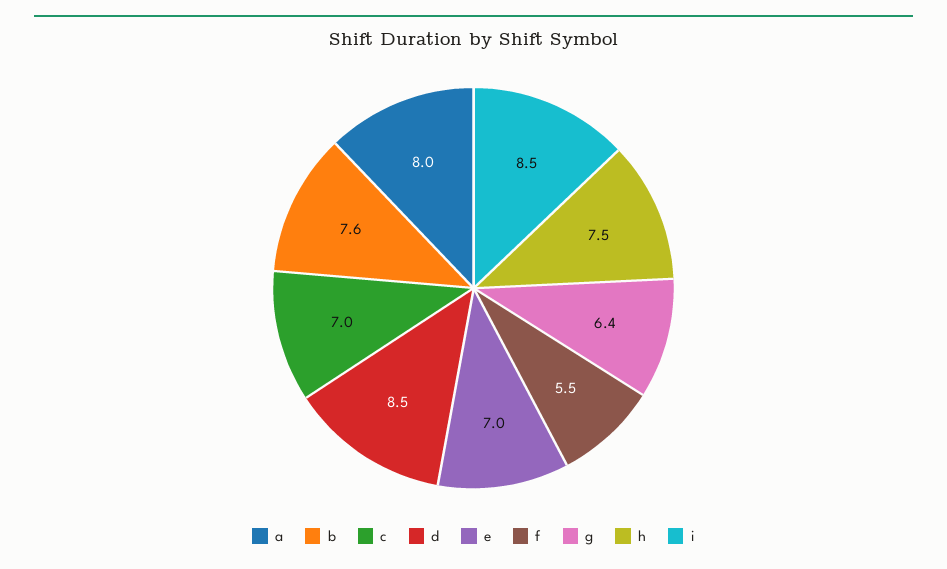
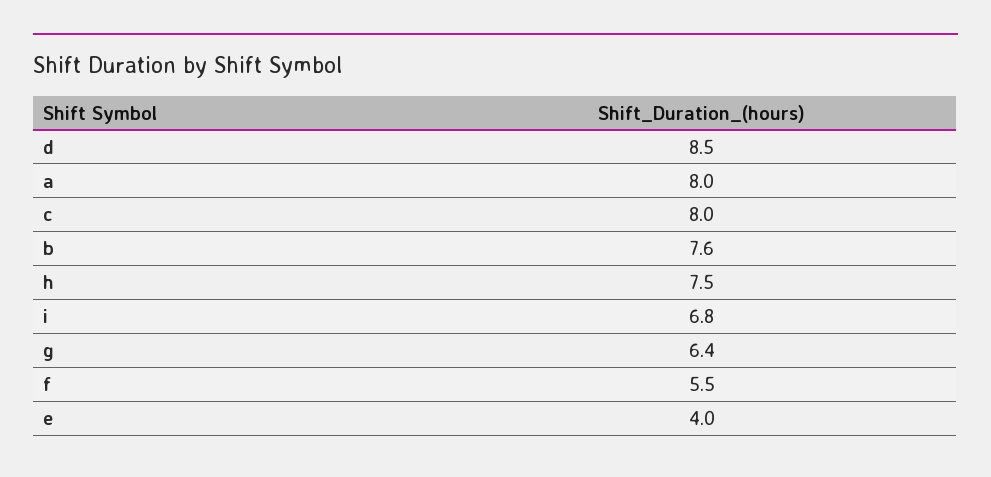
c: 7 -> 8
e: 7 -> 4
i: 8.5 -> 6.8

